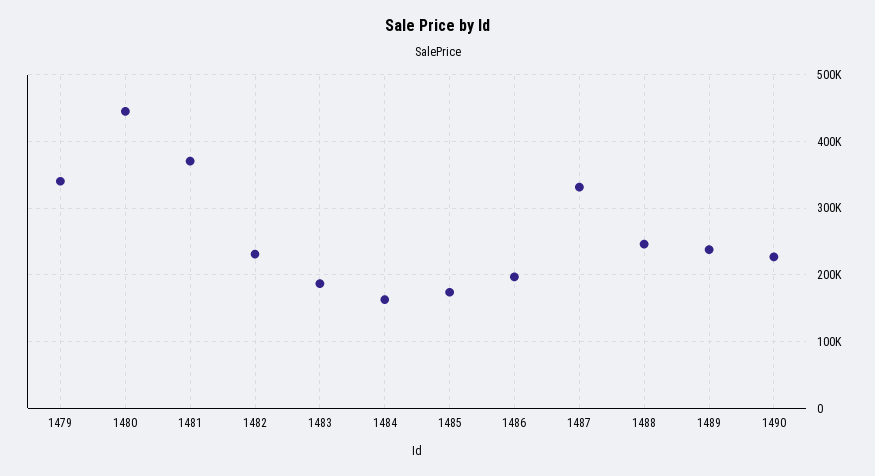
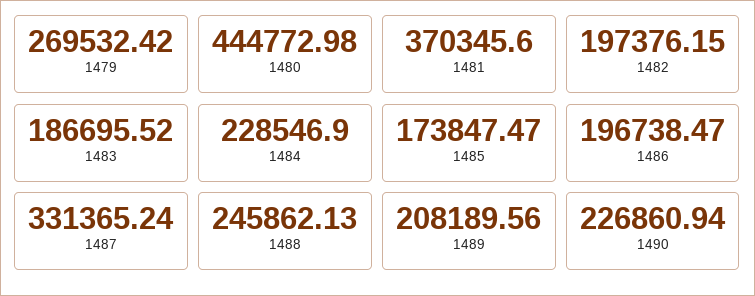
1479: 340000 -> 269532.42
1482: 230000 -> 197376.15
1484: 160000 -> 228546.9
1489: 240000 -> 208189.56

